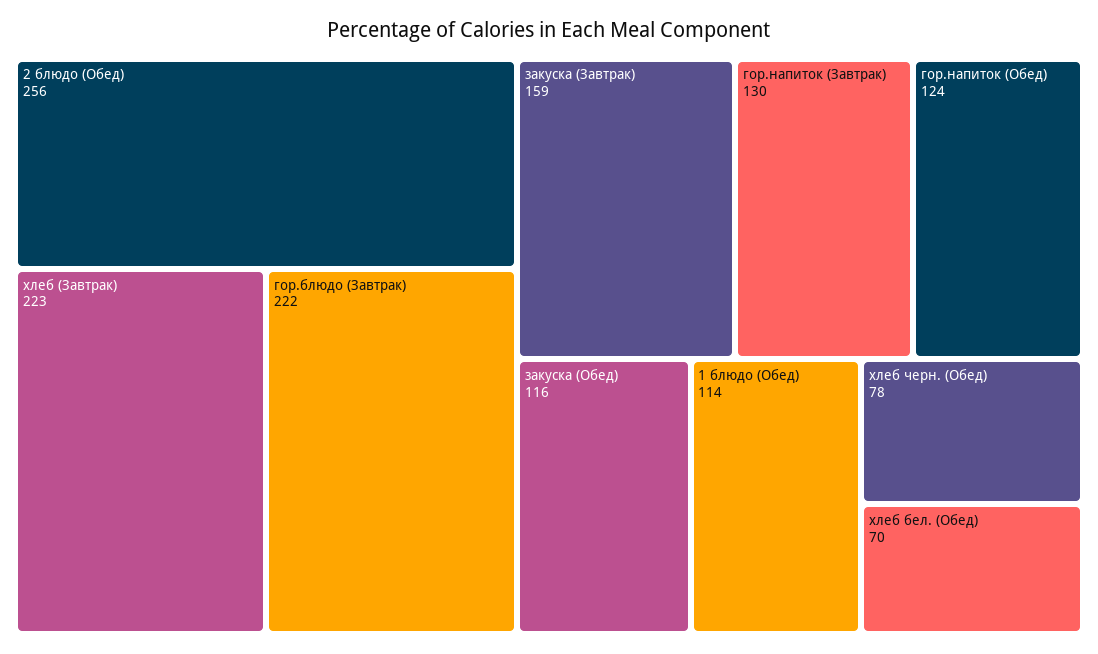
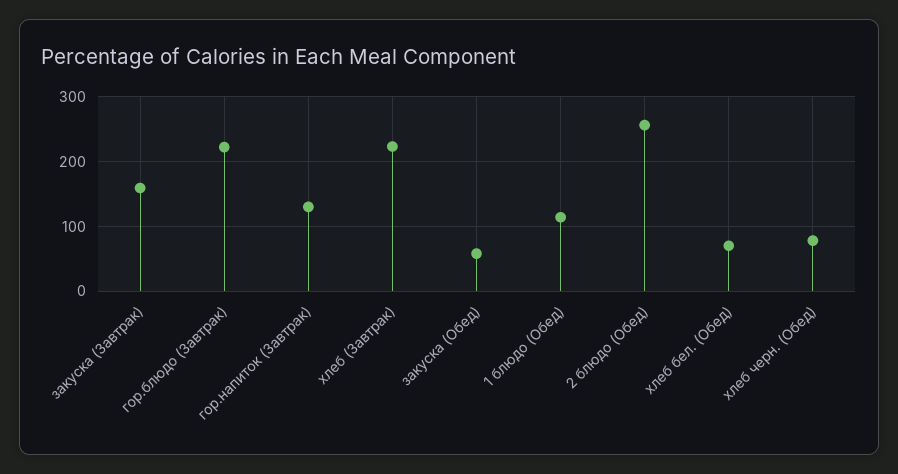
гор.напиток (Обед): 124 -> none
закуска (Обед): 116 -> 60

